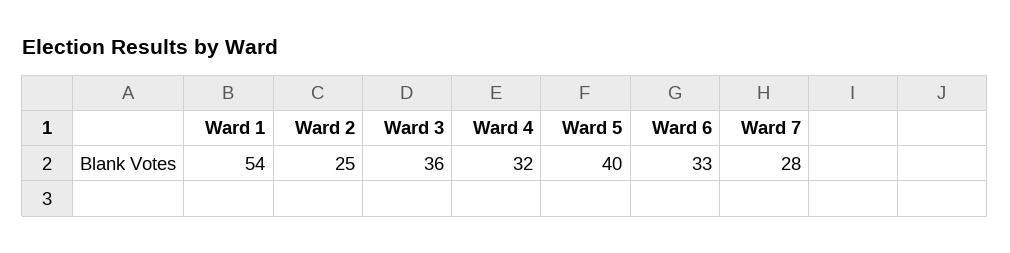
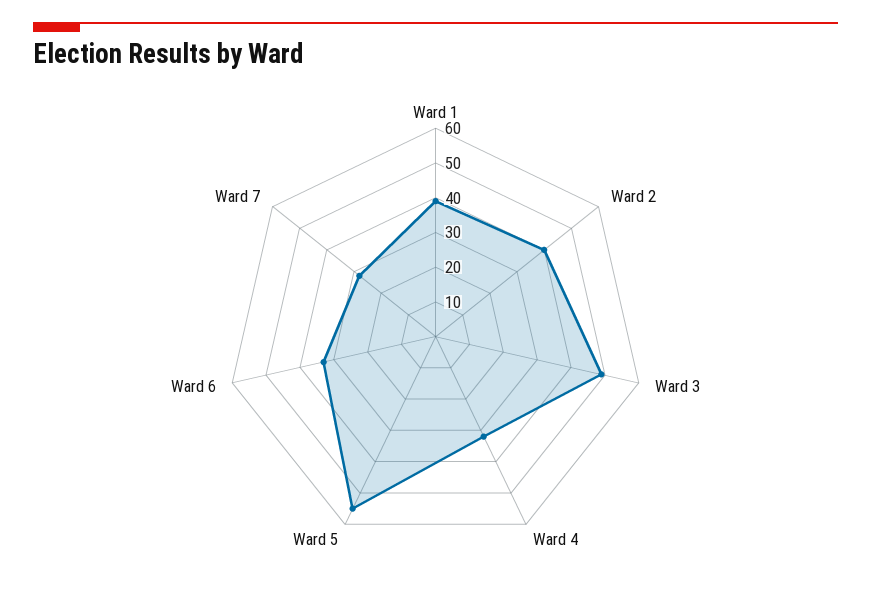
Ward 1: 54 -> 40
Ward 2: 25 -> 40
Ward 3: 36 -> 50
Ward 5: 40 -> 55

